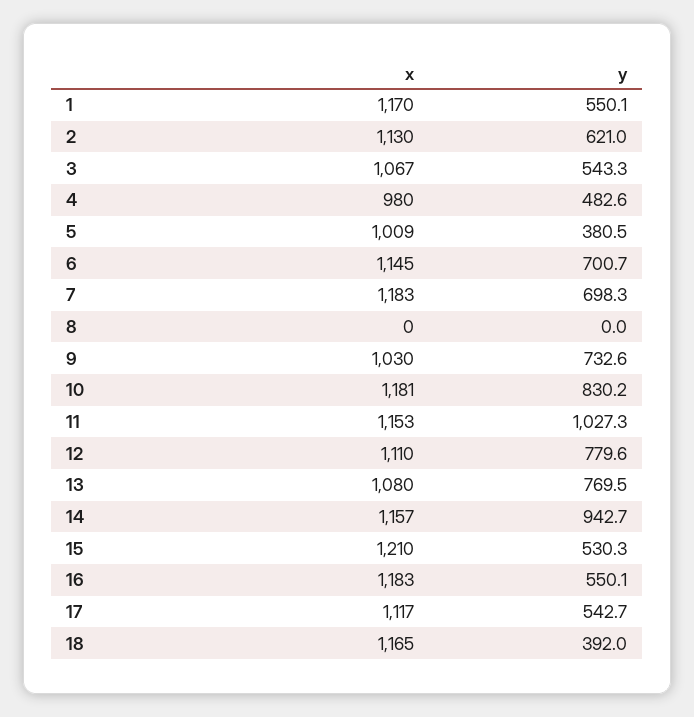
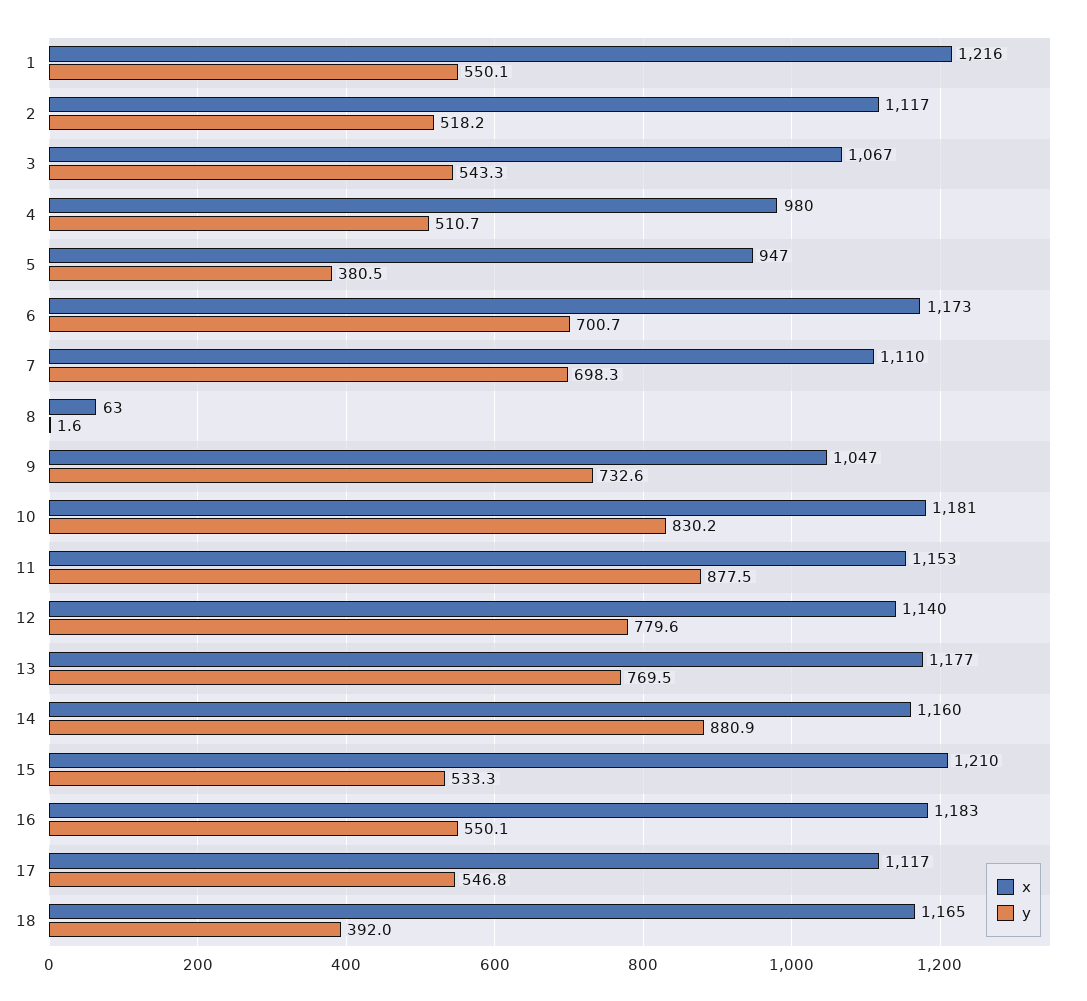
x, 1: 1170 -> 1216
x, 2: 1130 -> 1117
y, 2: 621 -> 518.2
y, 4: 482.6 -> 510.7
x, 5: 1009 -> 947
x, 6: 1145 -> 1173
x, 7: 1183 -> 1110
x, 8: 0 -> 63
y, 8: 0 -> 1.6
x, 9: 1030 -> 1047
y, 11: 1027.3 -> 877.5
x, 12: 1110 -> 1140
x, 13: 1080 -> 1177
x, 14: 1157 -> 1160
y, 14: 942.7 -> 880.9
y, 15: 530.3 -> 533.3
y, 17: 542.7 -> 546.8

